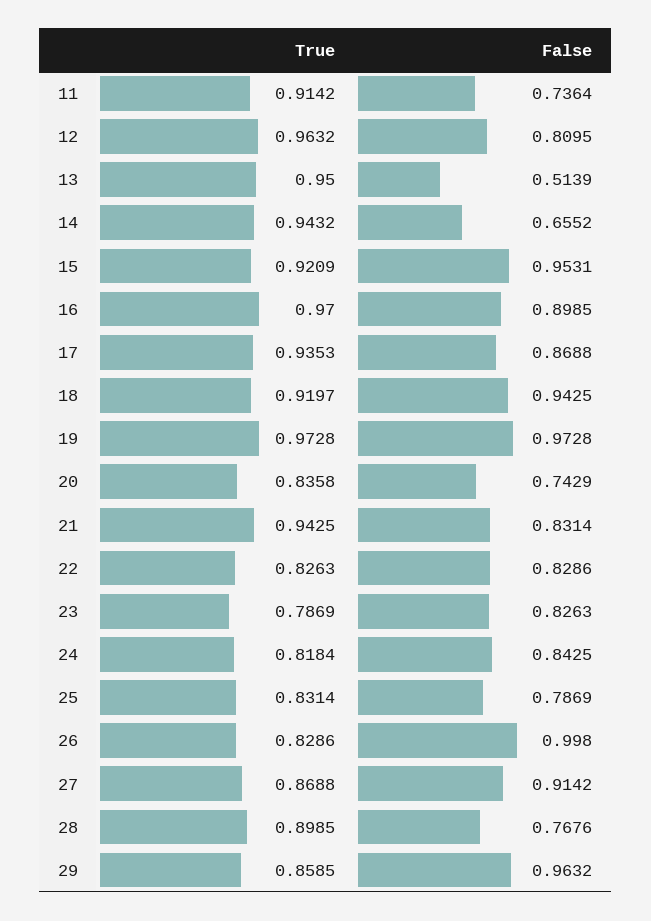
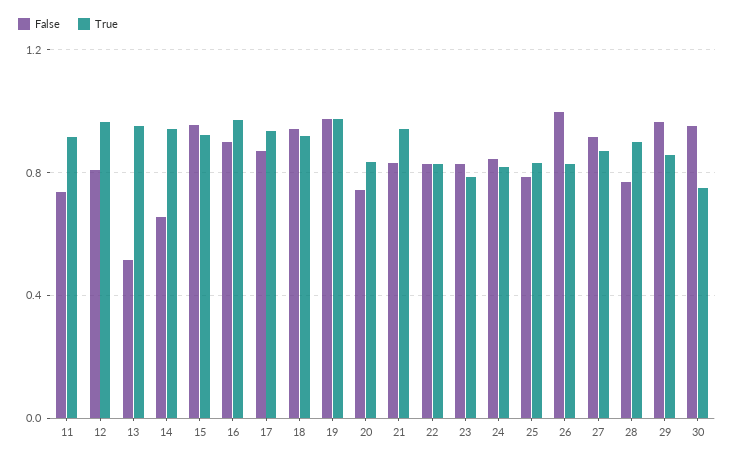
False, 30: none -> 0.95
True, 30: none -> 0.75

